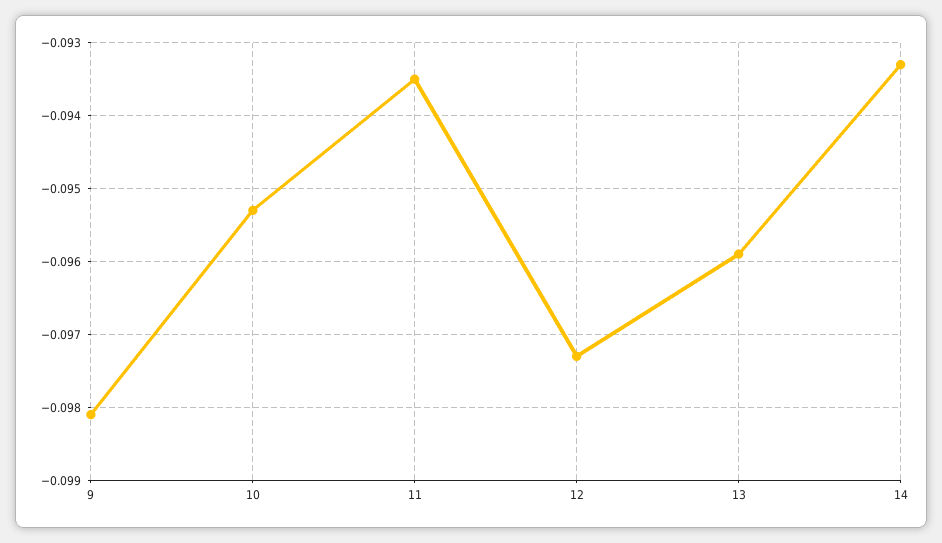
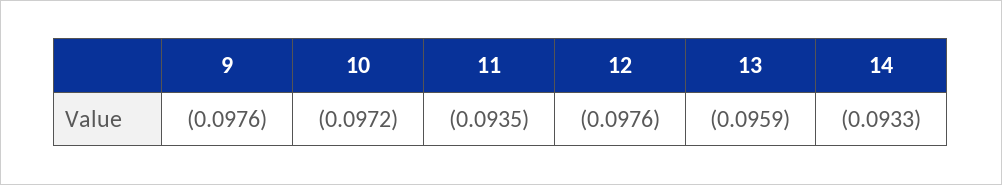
9: -0.0981 -> -0.0976
10: -0.0953 -> -0.0972
12: -0.0973 -> -0.0976

